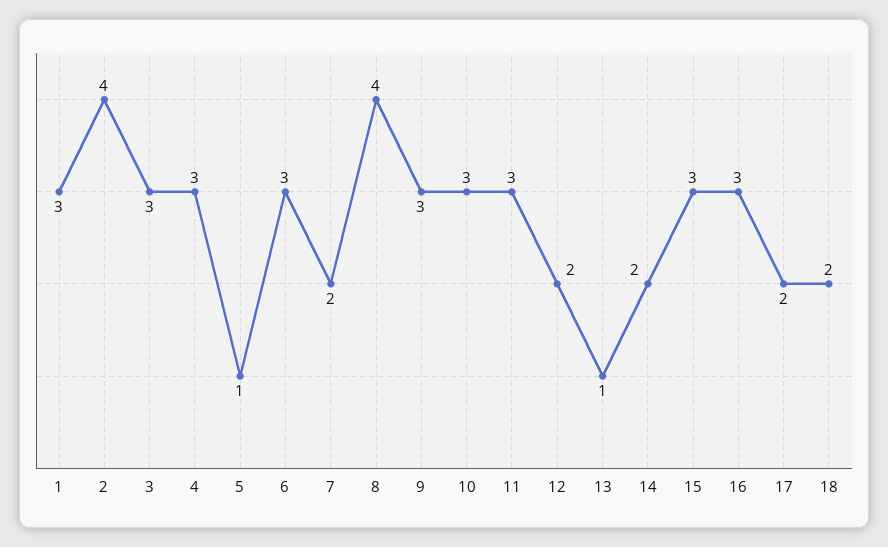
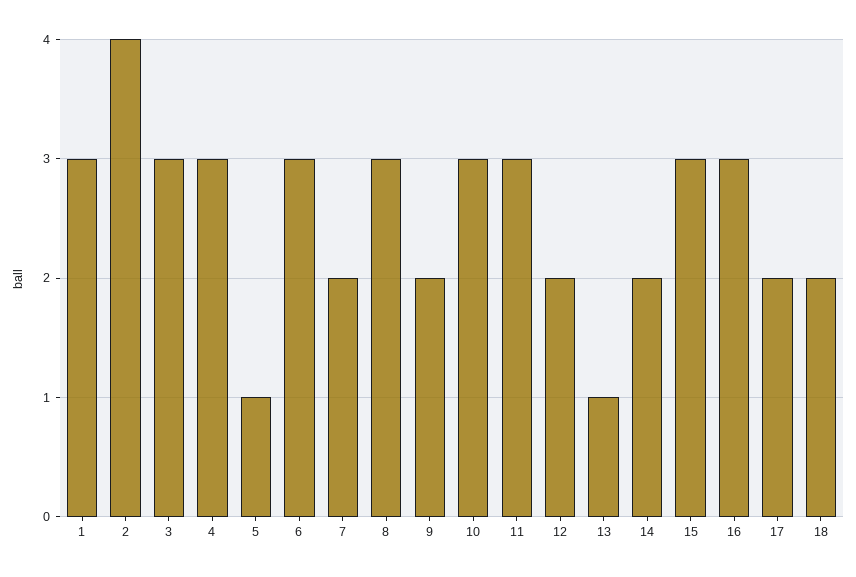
8: 4 -> 3
9: 3 -> 2

